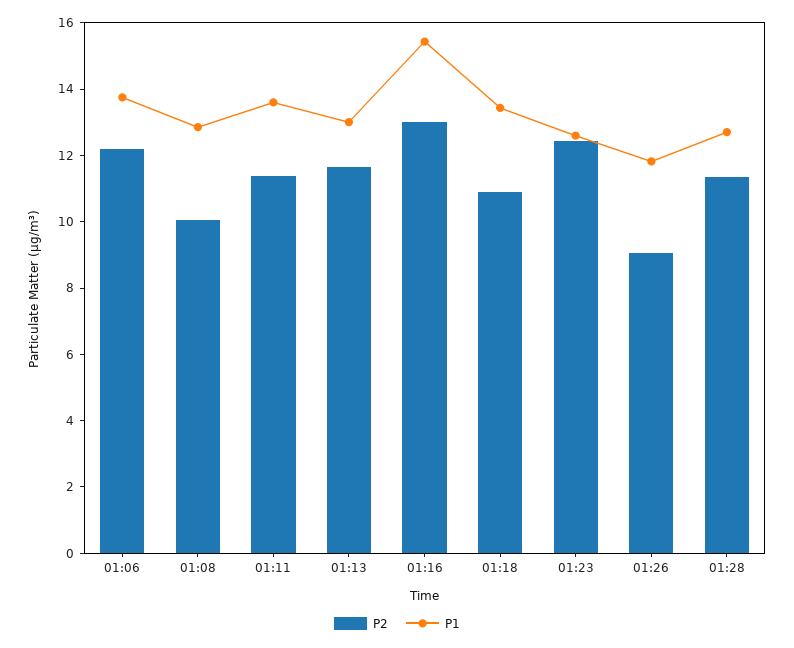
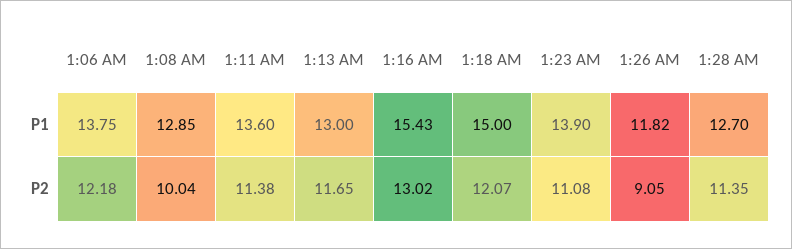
P2, 01:18: 11 -> 12.07
P1, 01:18: 13.5 -> 15
P2, 01:23: 12.5 -> 11.08
P1, 01:23: 12.5 -> 13.9

